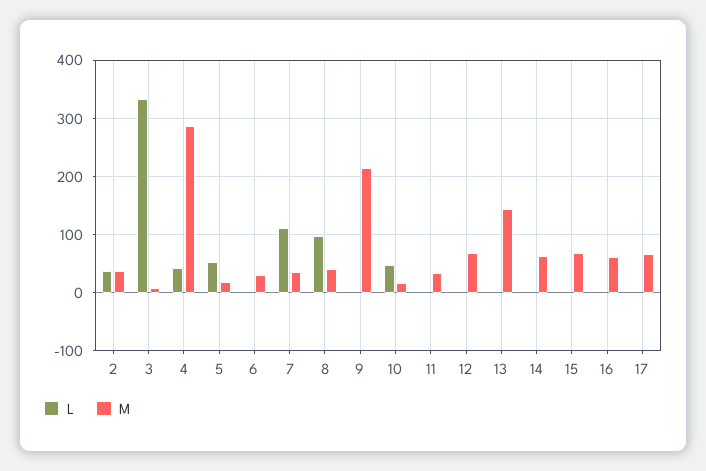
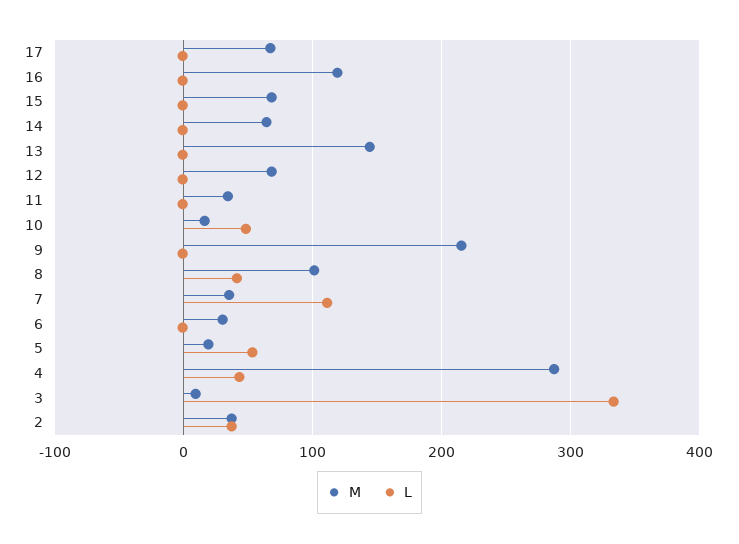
L, 8: 100 -> 40
M, 8: 40 -> 100
M, 16: 60 -> 120

